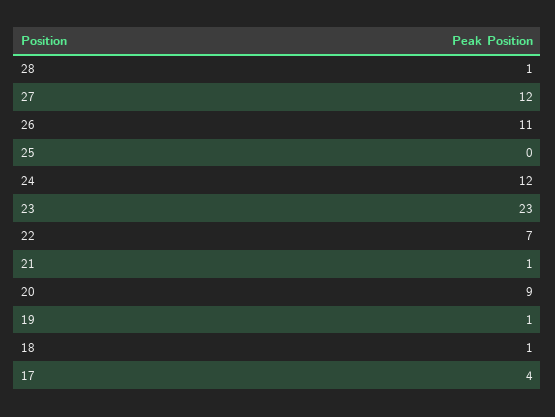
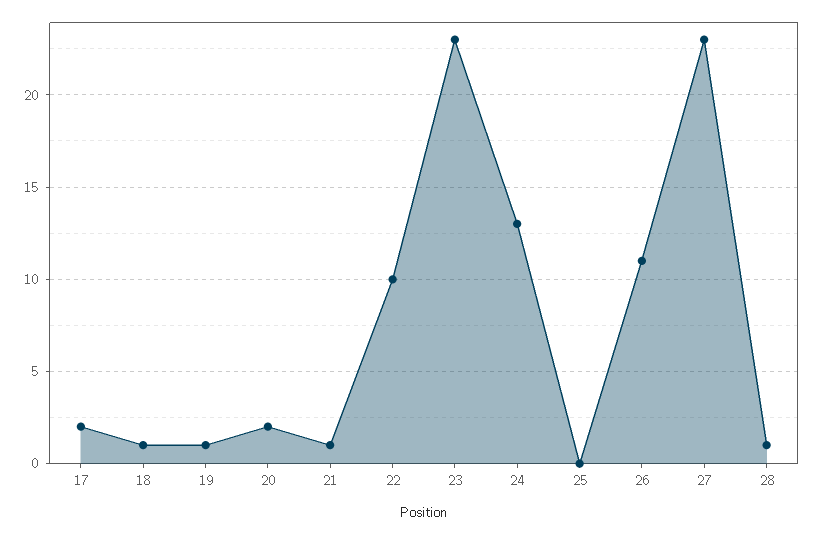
27: 12 -> 23
24: 12 -> 13
22: 7 -> 10
20: 9 -> 2
17: 4 -> 2

